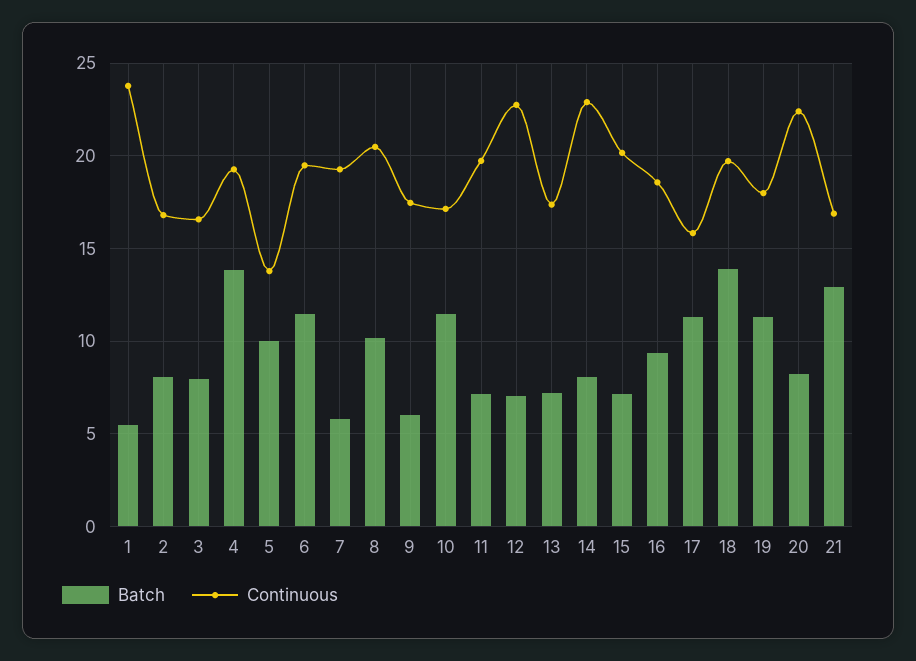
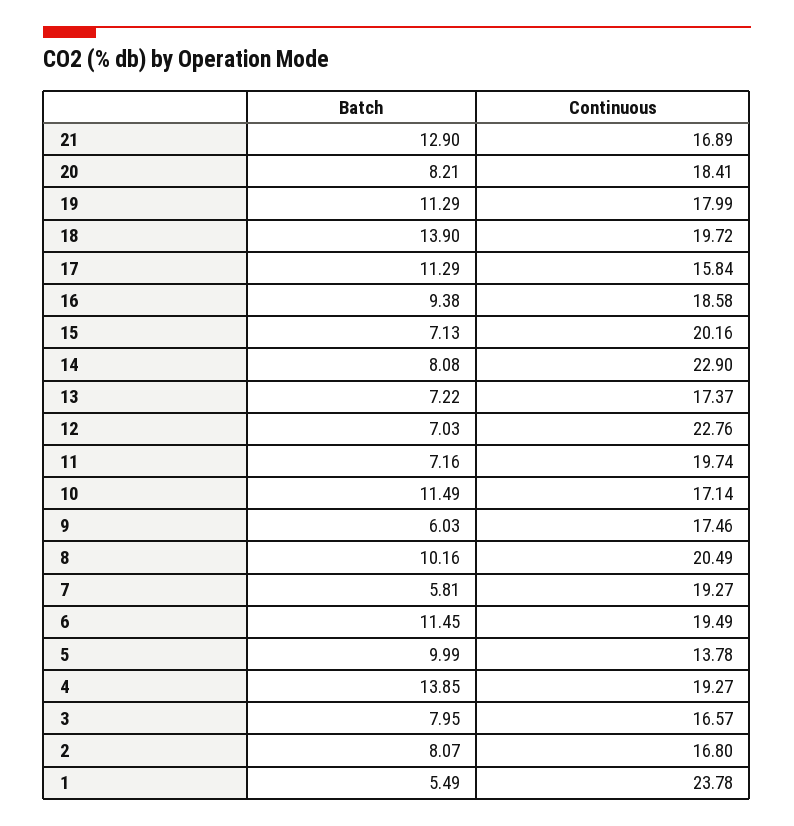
Continuous, 20: 22.5 -> 18.41

